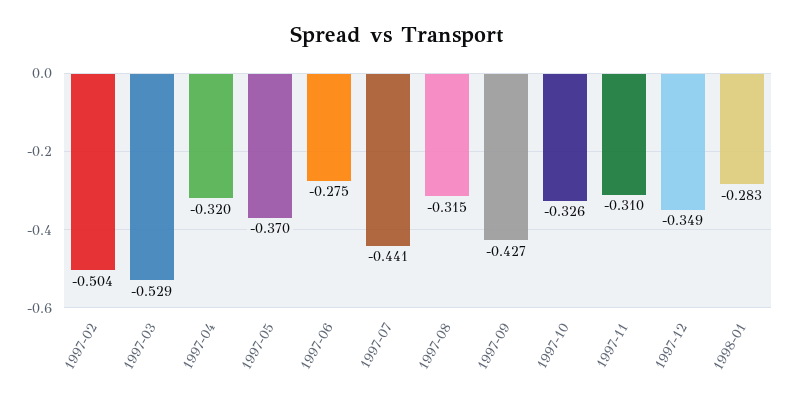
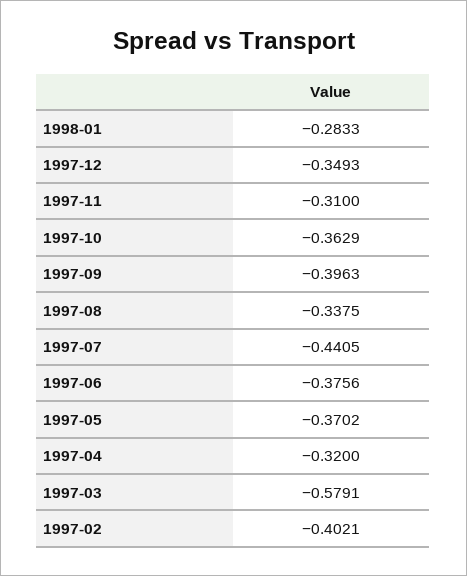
1997-02: -0.504 -> -0.4021
1997-03: -0.529 -> -0.5791
1997-06: -0.275 -> -0.3756
1997-08: -0.315 -> -0.3375
1997-09: -0.427 -> -0.3963
1997-10: -0.326 -> -0.3629

